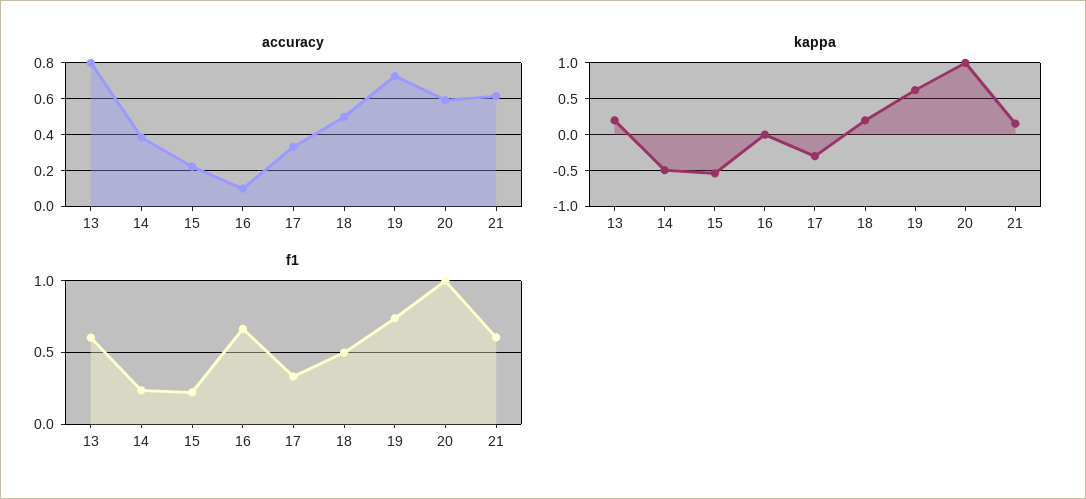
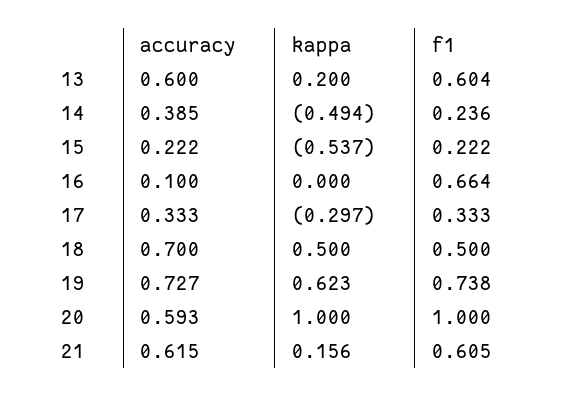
accuracy, 13: 0.8 -> 0.6
accuracy, 18: 0.5 -> 0.7
kappa, 18: 0.2 -> 0.5

